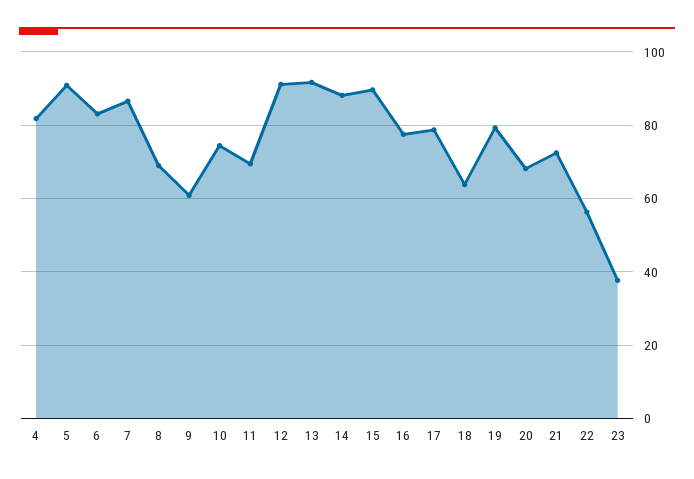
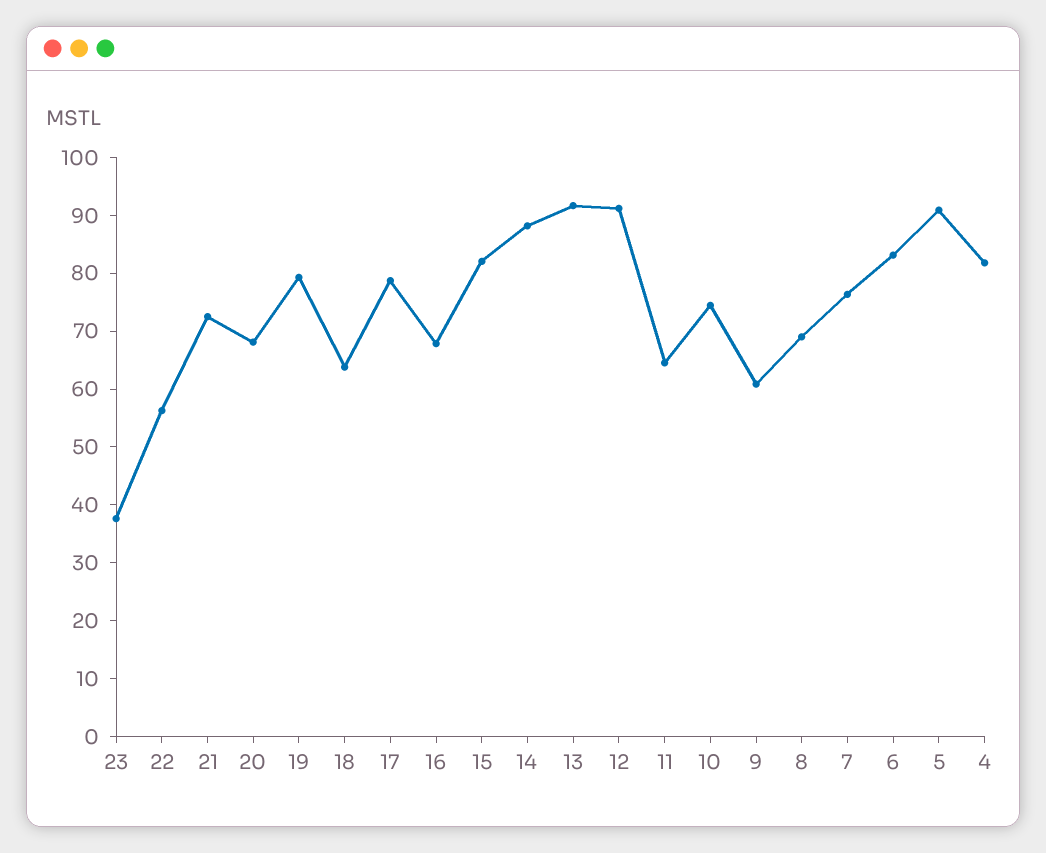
7: 86 -> 76
11: 70 -> 64
15: 90 -> 82
16: 78 -> 68

